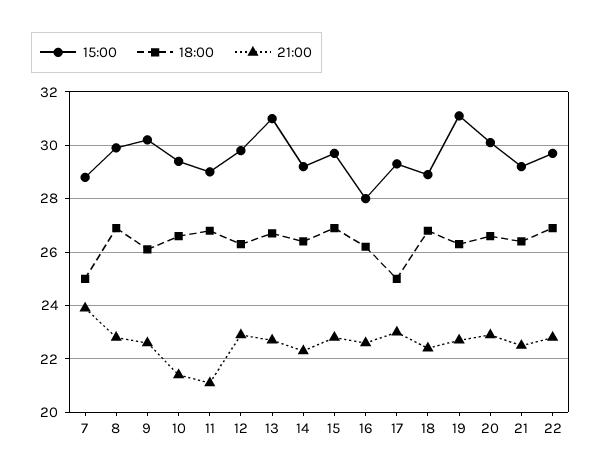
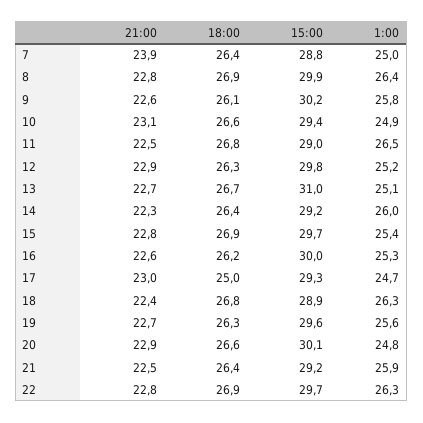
18:00, 7: 25 -> 26.4
21:00, 10: 21.5 -> 23.1
21:00, 11: 21 -> 22.5
15:00, 16: 28 -> 30
15:00, 19: 31 -> 29.6
1:00, 7: none -> 25
1:00, 8: none -> 26.4
1:00, 9: none -> 25.8
1:00, 10: none -> 24.9
1:00, 11: none -> 26.5
1:00, 12: none -> 25.2
1:00, 13: none -> 25.1
1:00, 14: none -> 26
1:00, 15: none -> 25.4
1:00, 16: none -> 25.3
1:00, 17: none -> 24.7
1:00, 18: none -> 26.3
1:00, 19: none -> 25.6
1:00, 20: none -> 24.8
1:00, 21: none -> 25.9
1:00, 22: none -> 26.3

